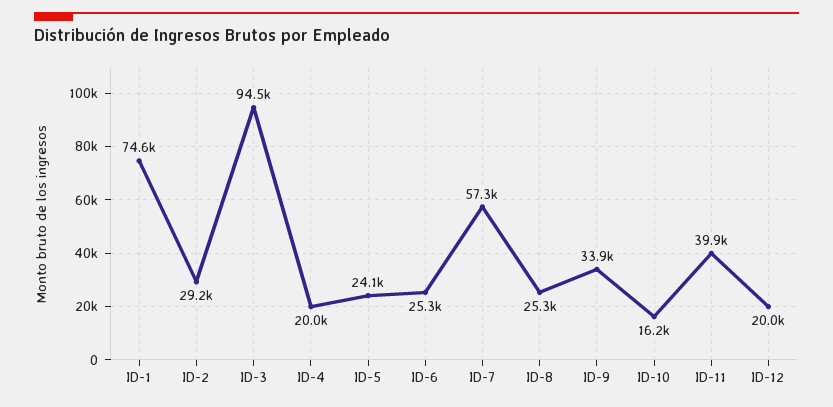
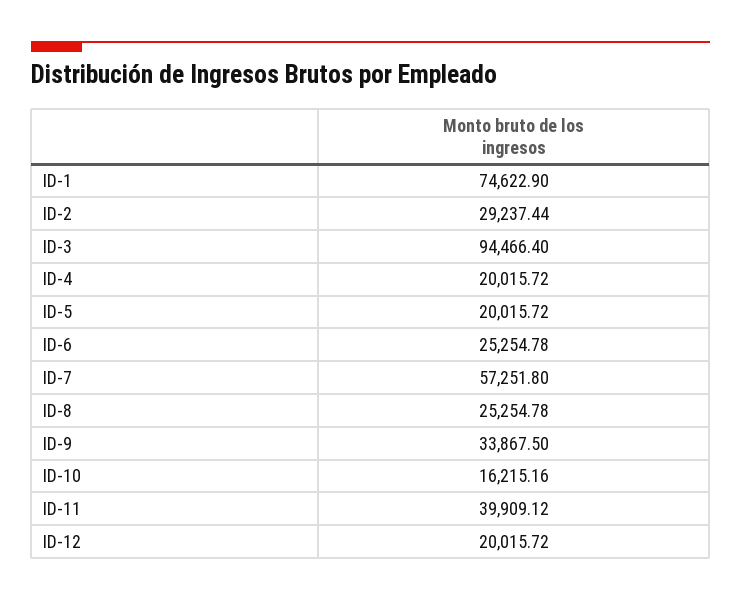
ID-5: 24100 -> 20015.72

